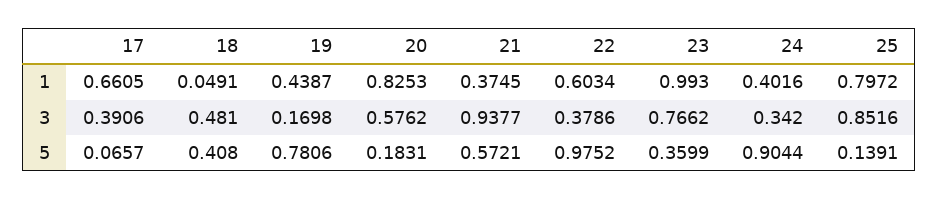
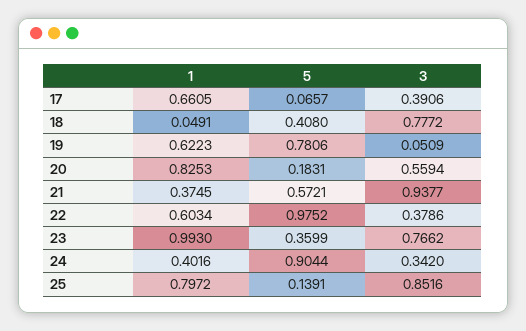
19, 1: 0.4387 -> 0.6223
18, 3: 0.481 -> 0.7772
19, 3: 0.1698 -> 0.0509
20, 3: 0.5762 -> 0.5594

